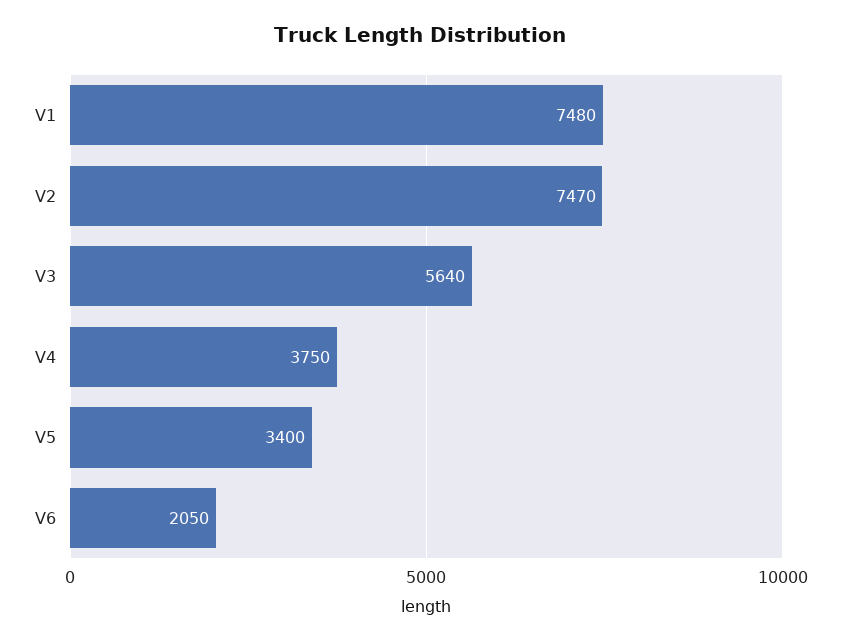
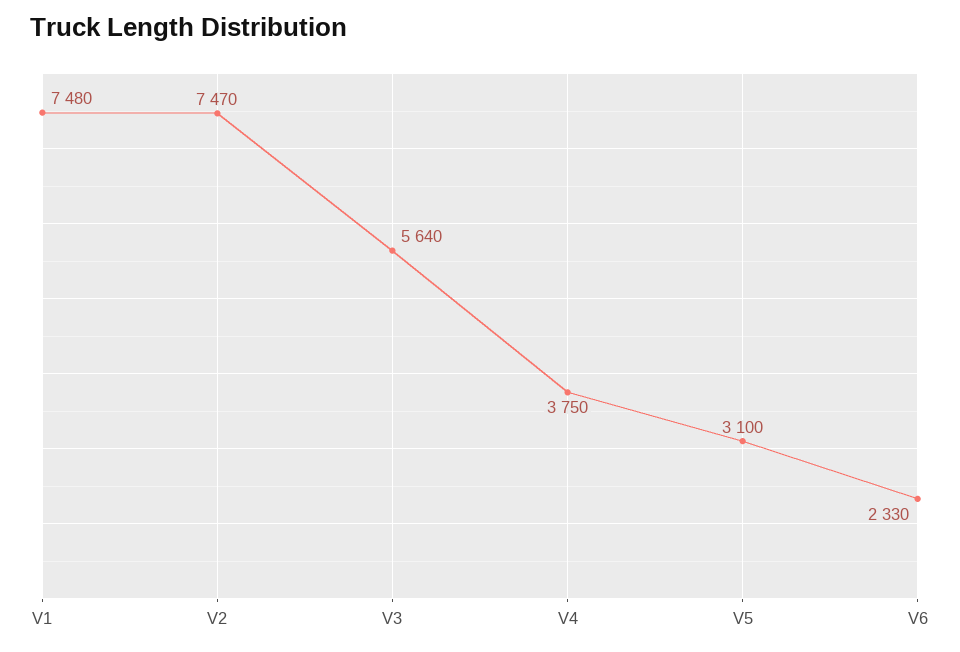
V5: 3400 -> 3100
V6: 2050 -> 2330

